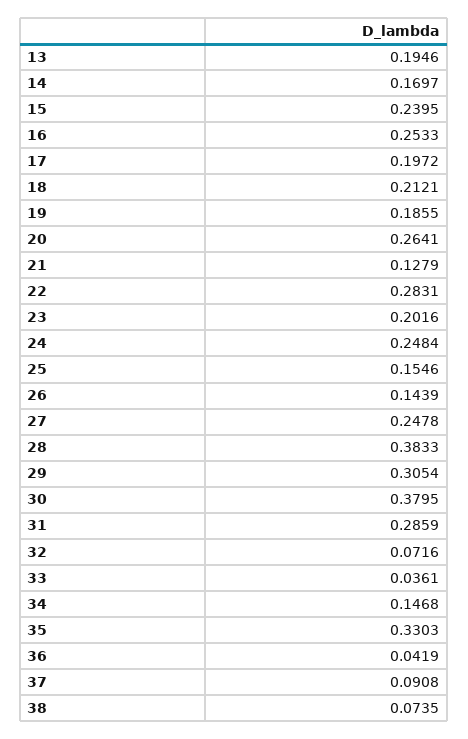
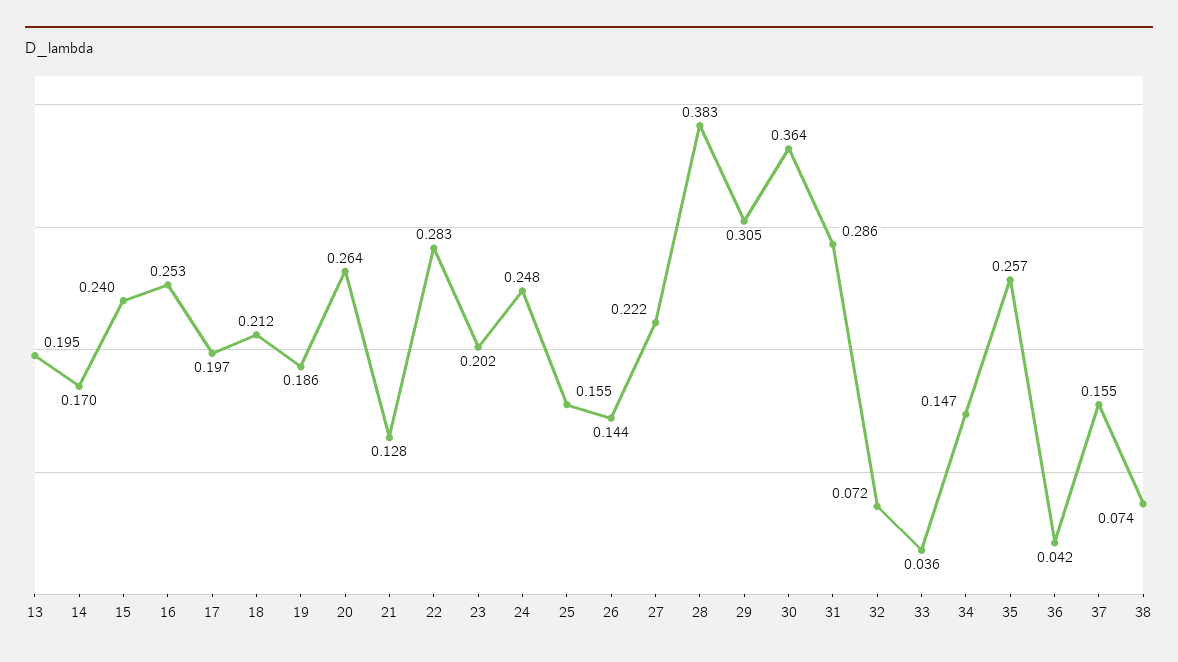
27: 0.2478 -> 0.222
30: 0.3795 -> 0.364
35: 0.3303 -> 0.257
37: 0.0908 -> 0.155

